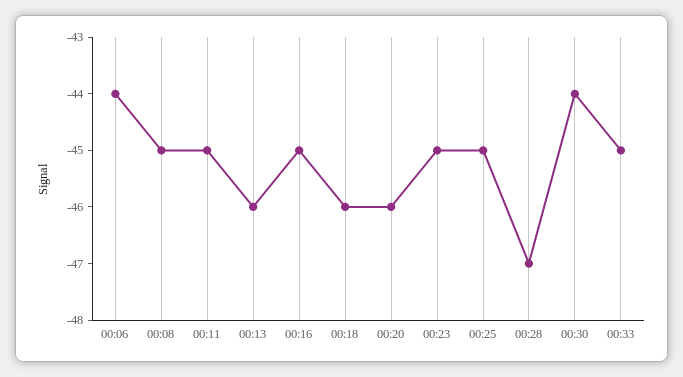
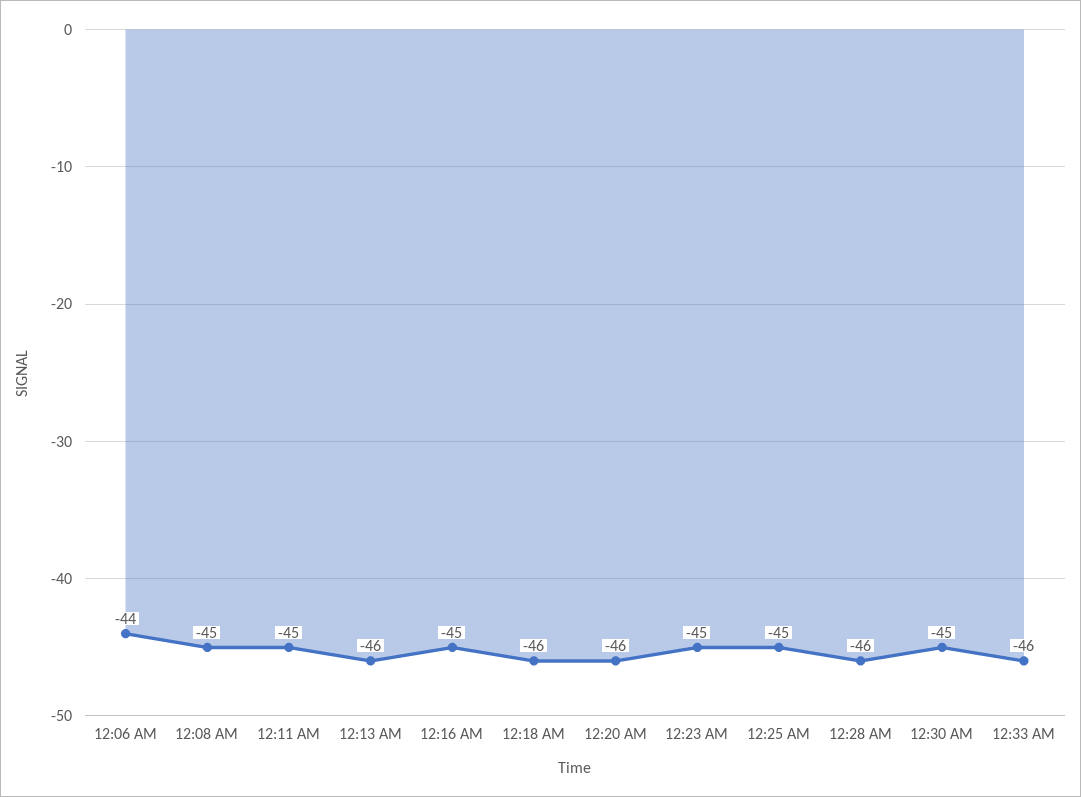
00:28: -47 -> -46
00:30: -44 -> -45
00:33: -45 -> -46

